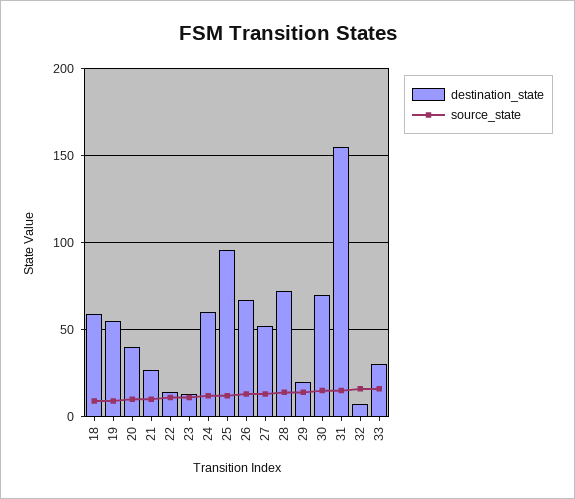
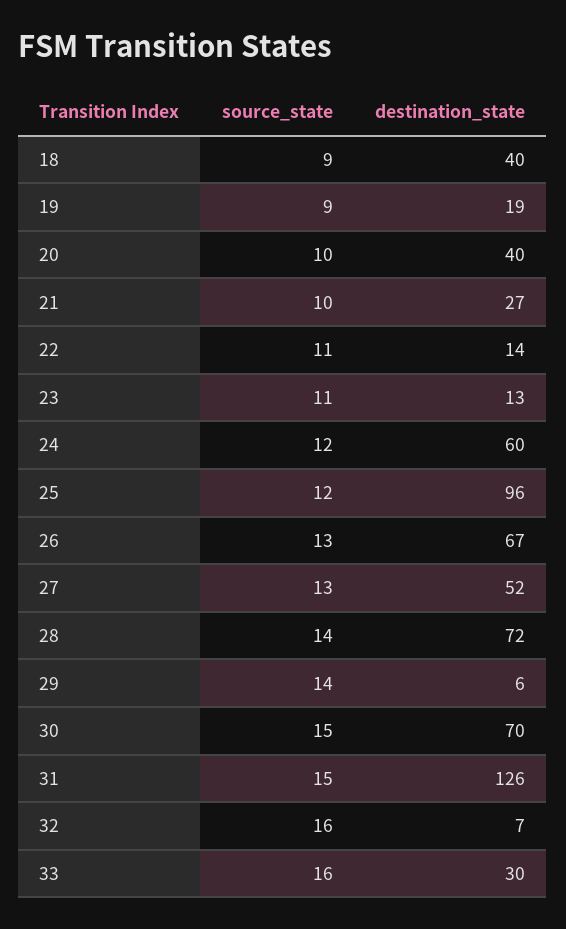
destination_state, 18: 60 -> 40
destination_state, 19: 55 -> 19
destination_state, 29: 20 -> 6
destination_state, 31: 155 -> 126

